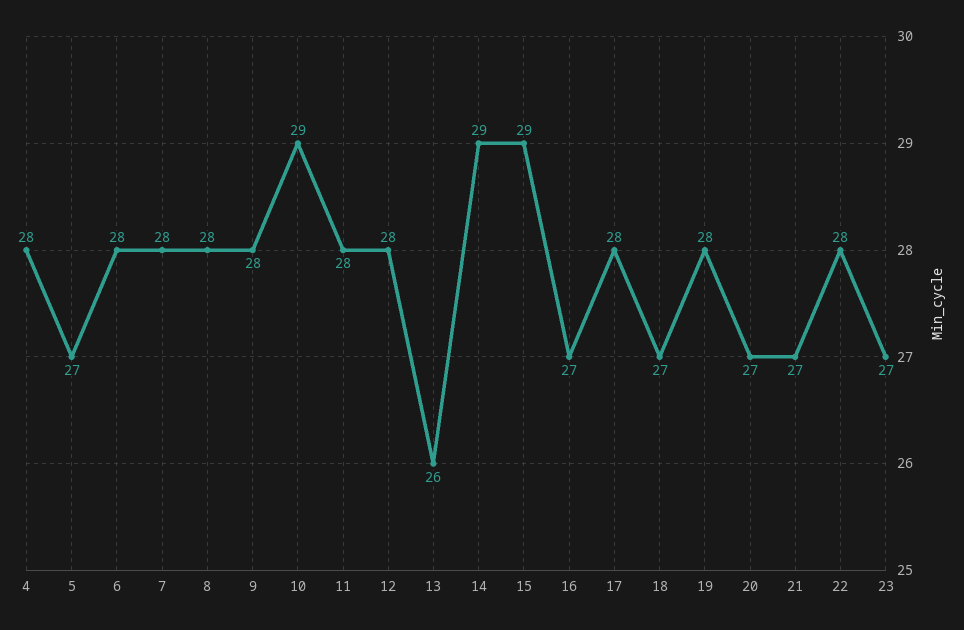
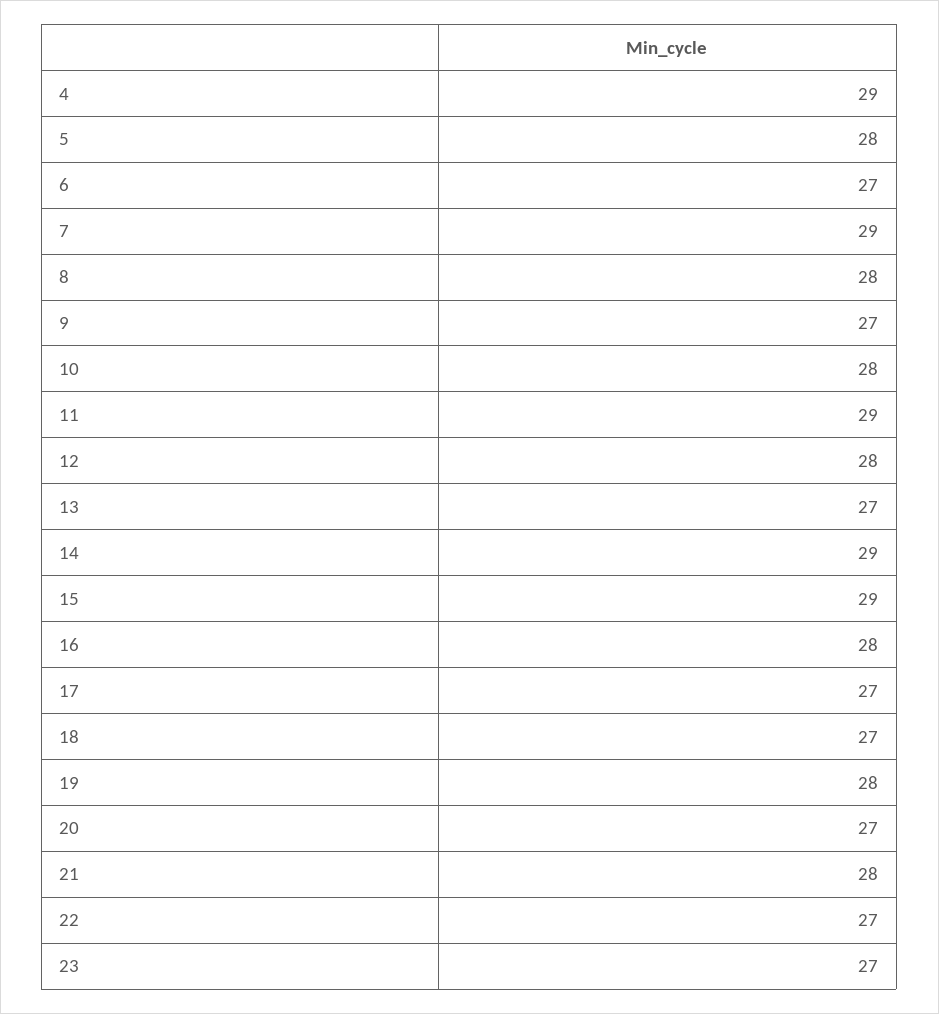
4: 28 -> 29
5: 27 -> 28
6: 28 -> 27
7: 28 -> 29
9: 28 -> 27
10: 29 -> 28
11: 28 -> 29
13: 26 -> 27
16: 27 -> 28
17: 28 -> 27
21: 27 -> 28
22: 28 -> 27

